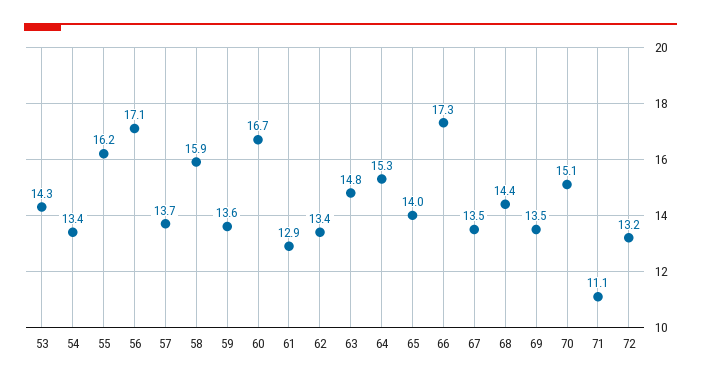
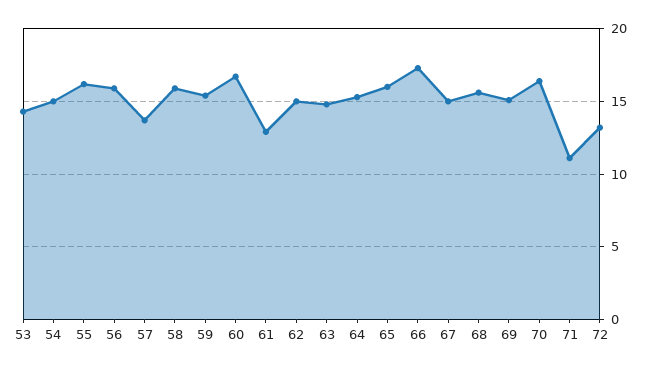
54: 13.4 -> 15
56: 17.1 -> 16
59: 13.6 -> 15.5
62: 13.4 -> 15
65: 14 -> 16
67: 13.5 -> 15
68: 14.4 -> 15.5
69: 13.5 -> 15
70: 15.1 -> 16.5

